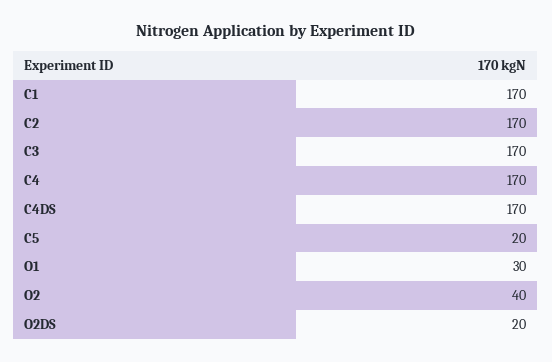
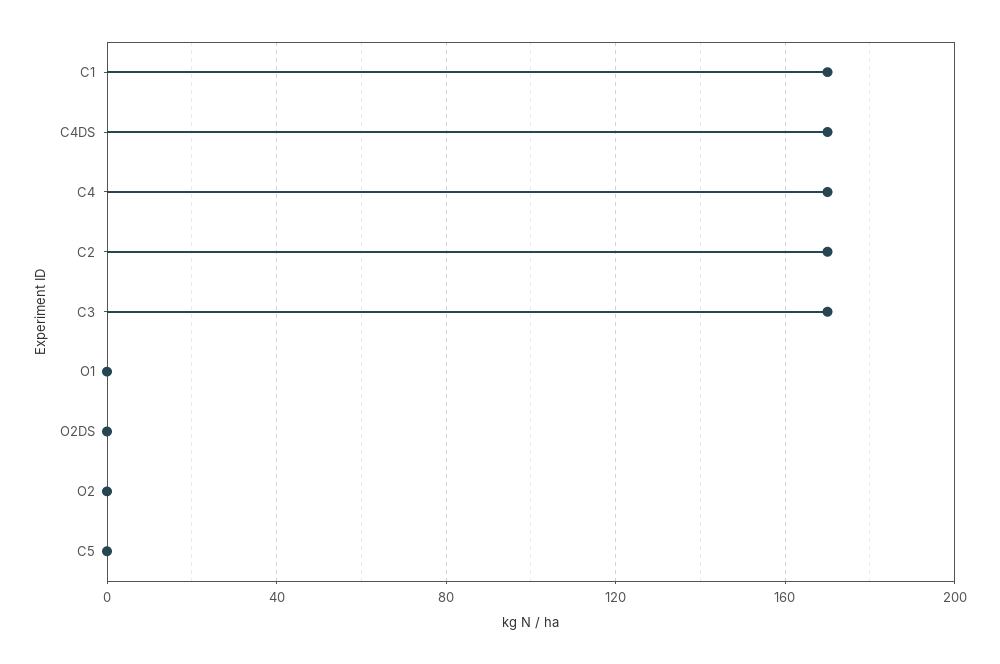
C5: 20 -> 0
O1: 30 -> 0
O2: 40 -> 0
O2DS: 20 -> 0

